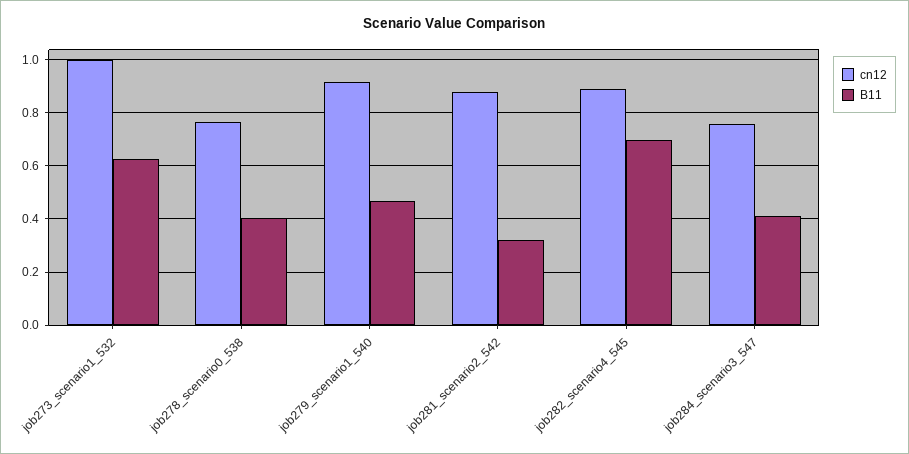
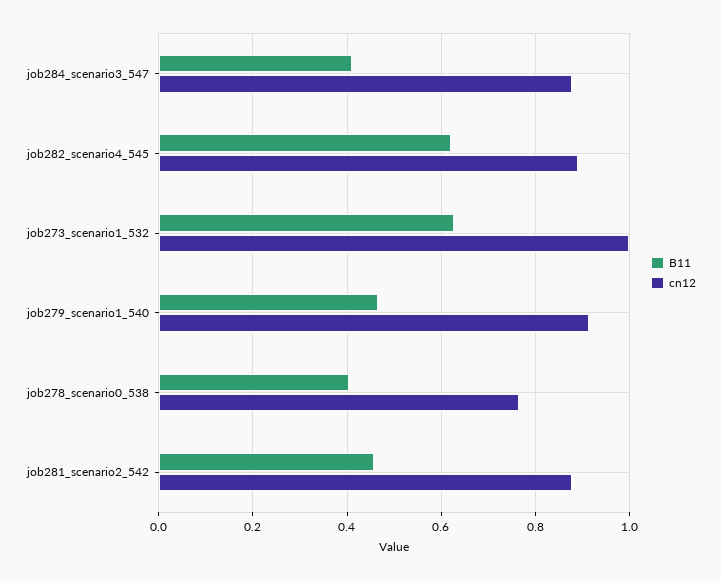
B11, job281_scenario2_542: 0.325 -> 0.46
B11, job282_scenario4_545: 0.7 -> 0.62
cn12, job284_scenario3_547: 0.75 -> 0.88

